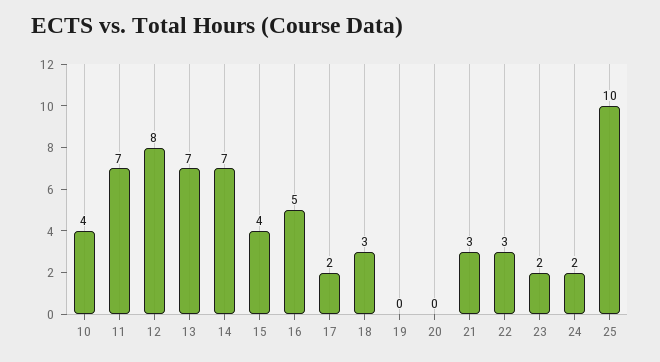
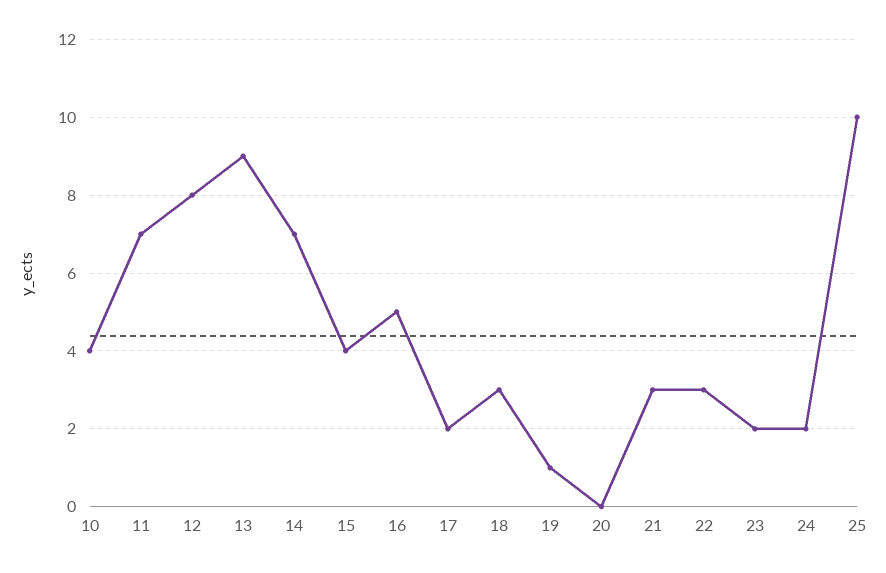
13: 7 -> 9
19: 0 -> 1

